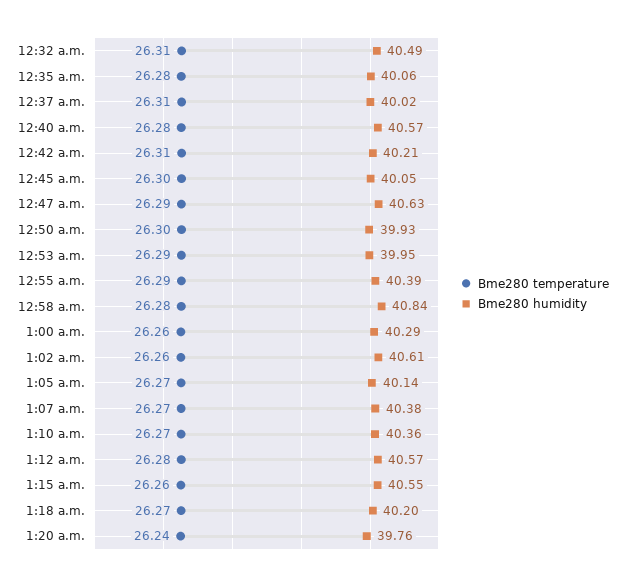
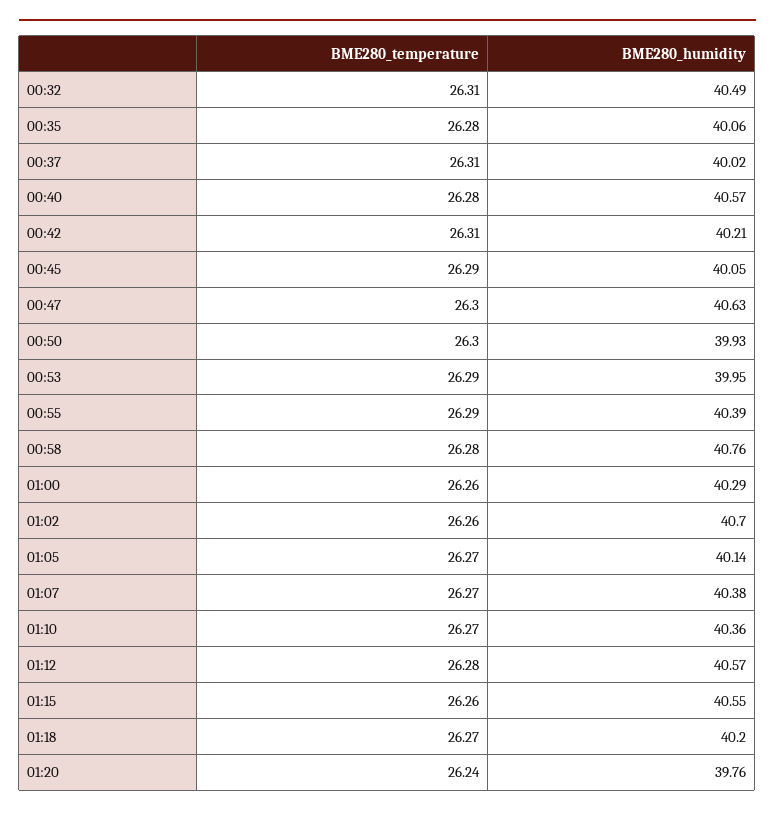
Bme280 temperature, 12:45 a.m.: 26.3 -> 26.29
Bme280 temperature, 12:47 a.m.: 26.29 -> 26.3
Bme280 humidity, 12:58 a.m.: 40.84 -> 40.76
Bme280 humidity, 1:02 a.m.: 40.61 -> 40.7

